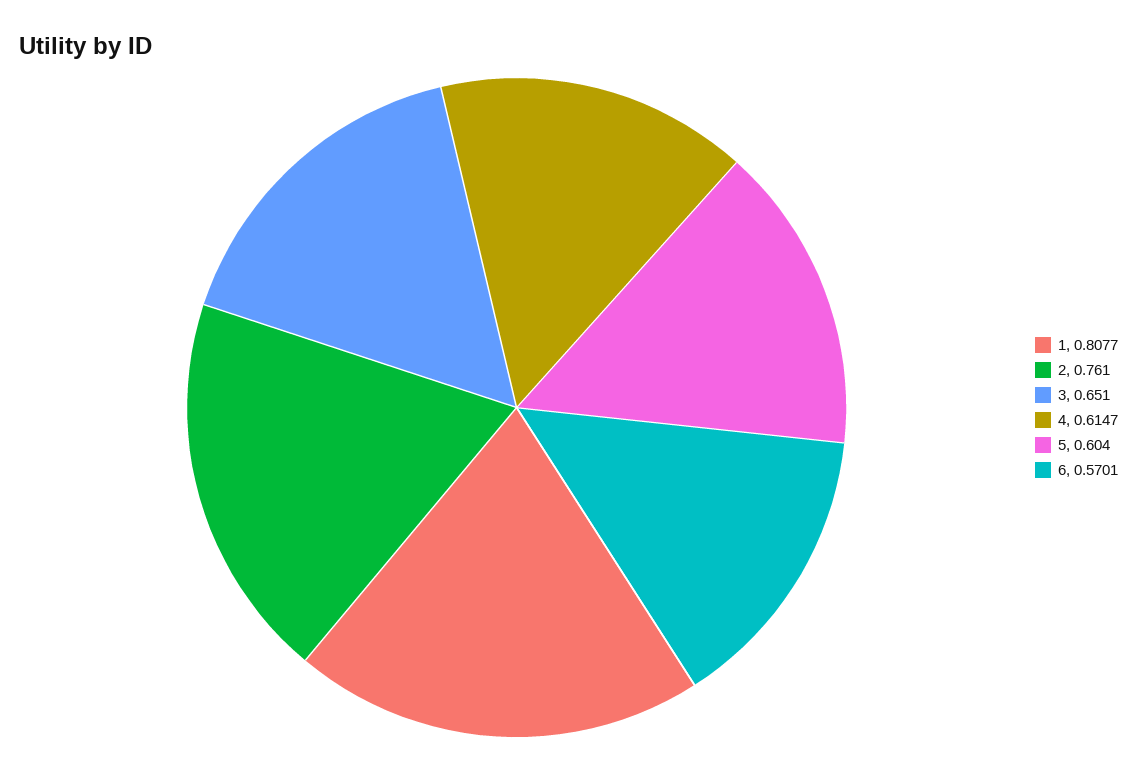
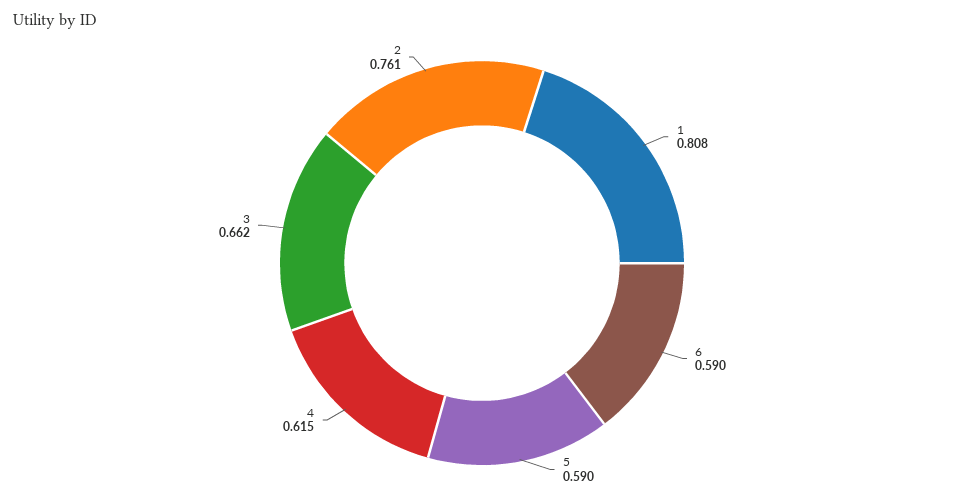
3: 0.651 -> 0.662
5: 0.604 -> 0.59
6: 0.5701 -> 0.59

